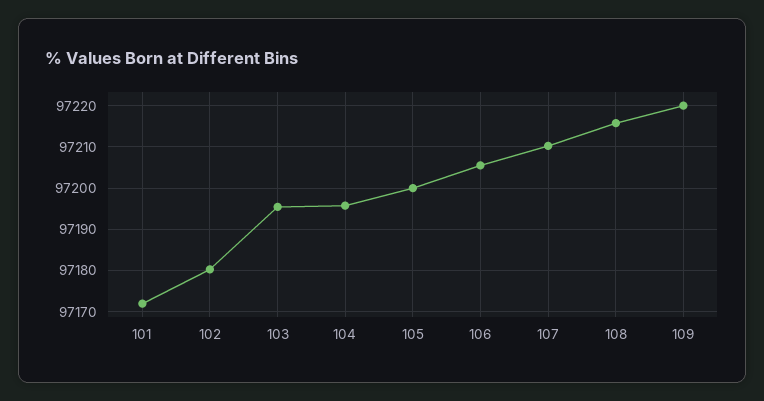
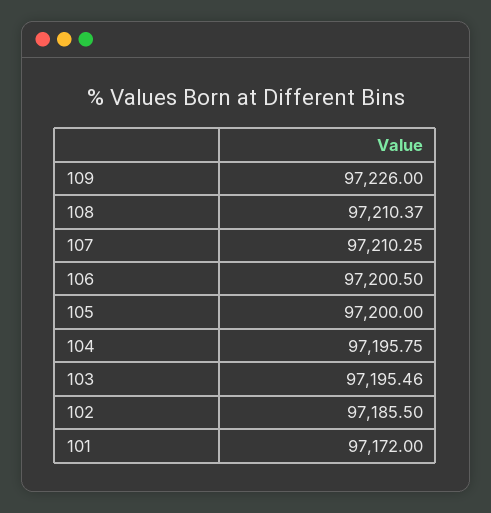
102: 97180 -> 97185.5
106: 97206 -> 97200.5
108: 97216 -> 97210.37
109: 97220 -> 97226

